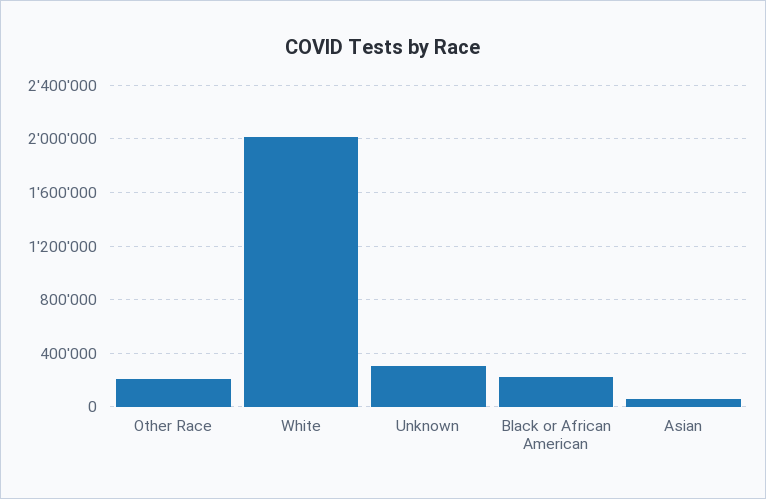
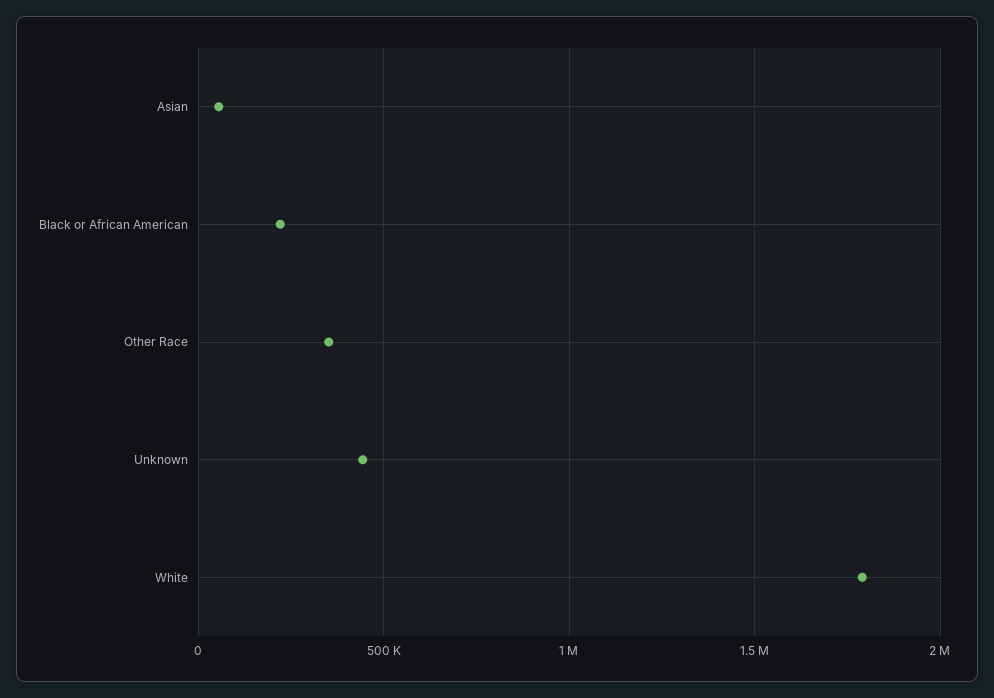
Other Race: 200000 -> 350000
White: 2000000 -> 1800000
Unknown: 300000 -> 450000

